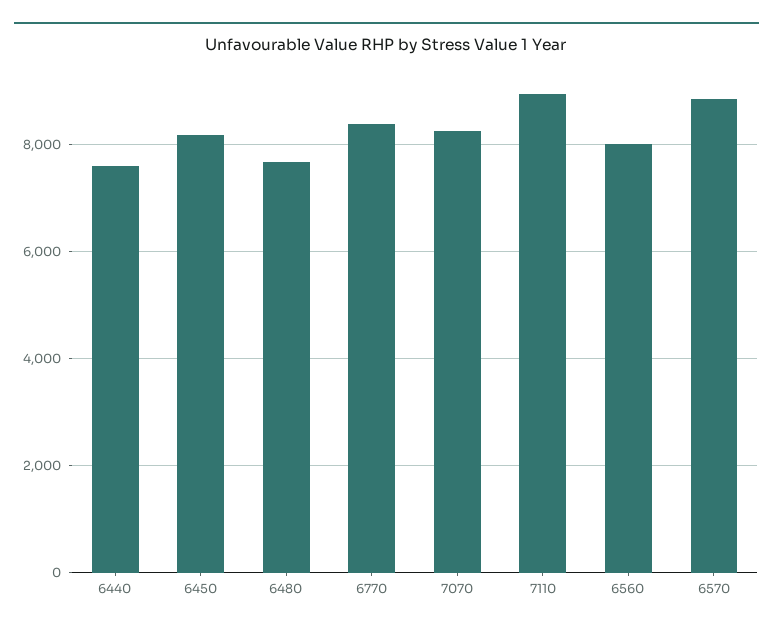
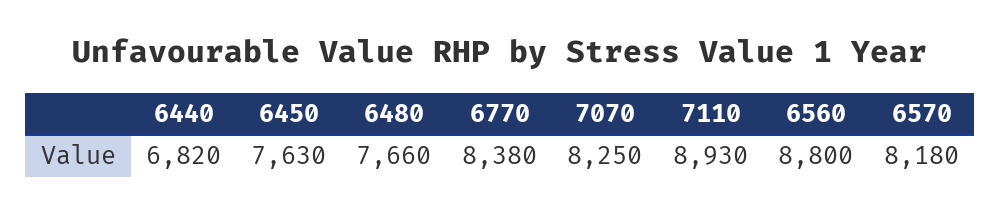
6440: 7600 -> 6820
6450: 8200 -> 7630
6560: 8000 -> 8800
6570: 8800 -> 8180

